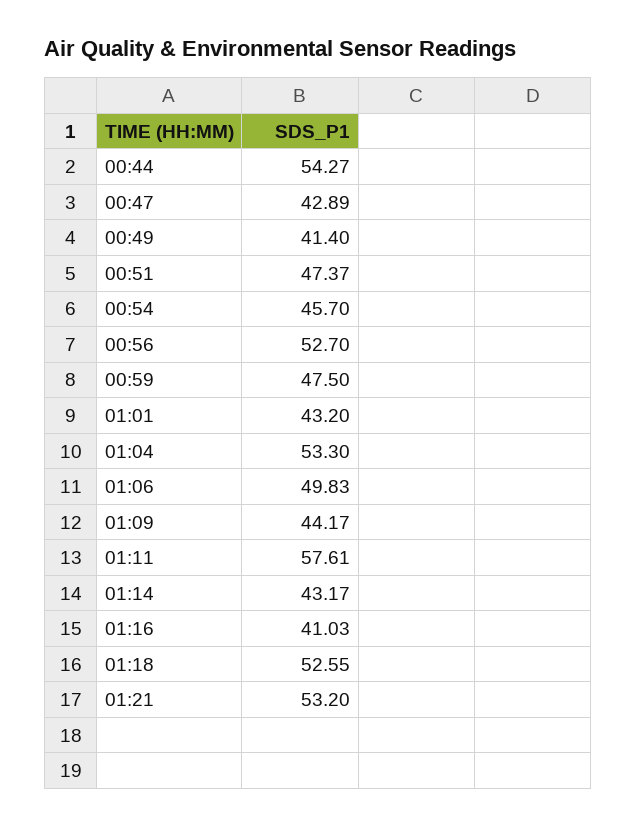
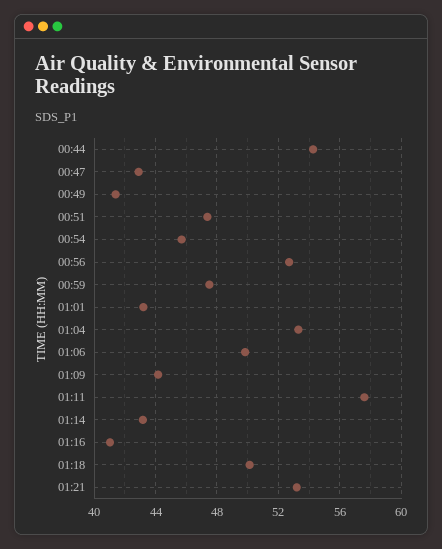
01:18: 52.55 -> 50

